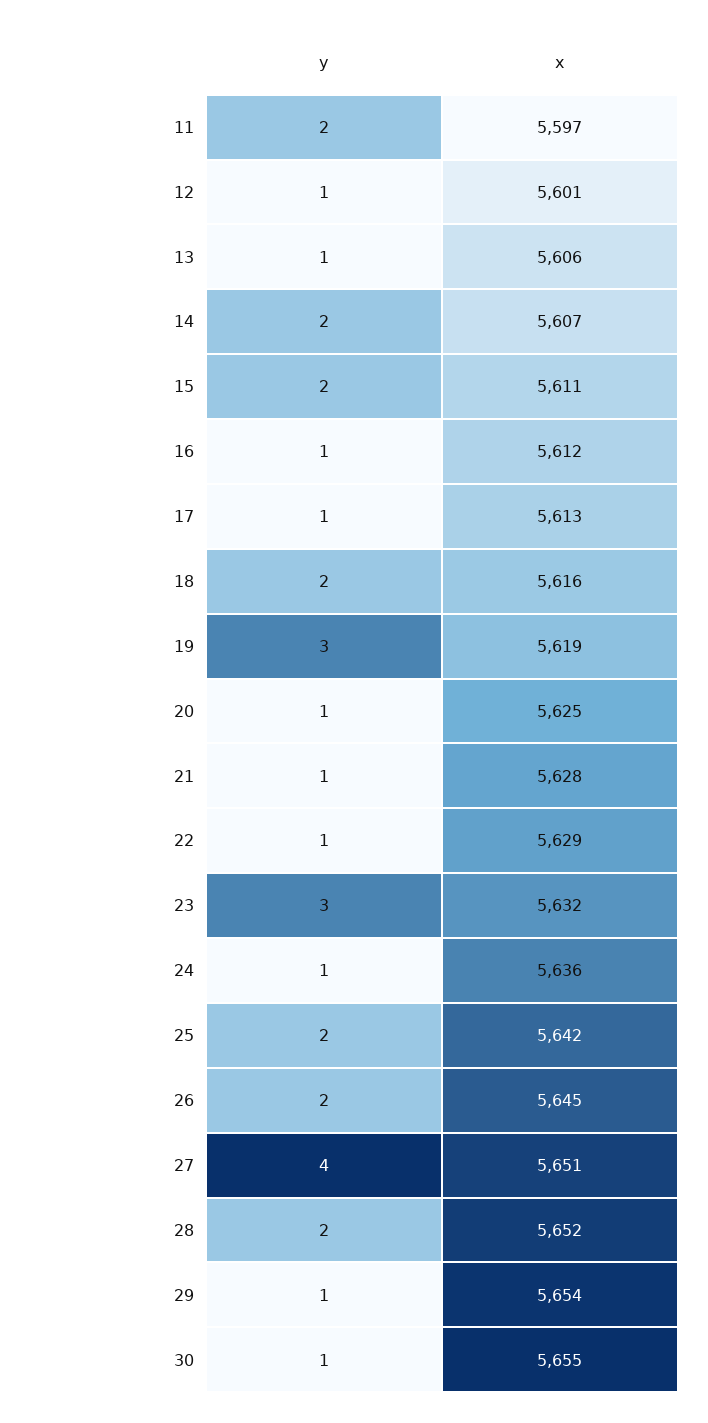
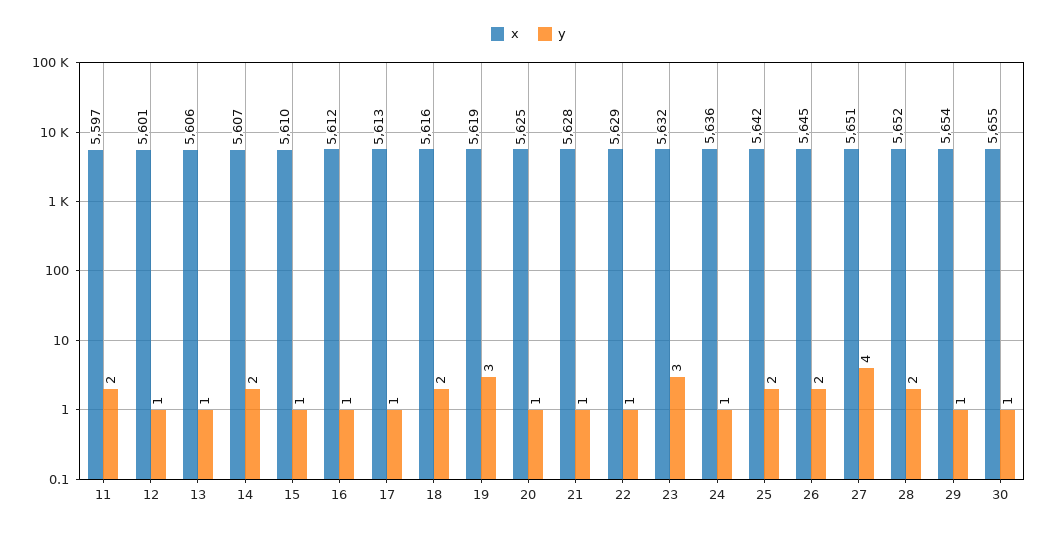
y, 15: 2 -> 1
x, 15: 5611 -> 5610

